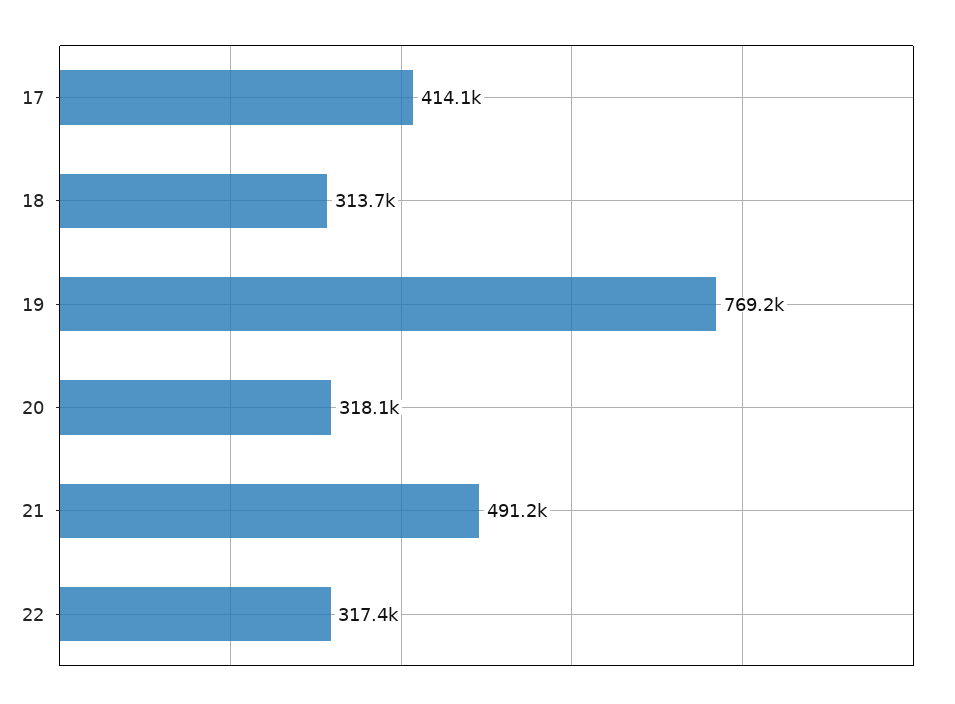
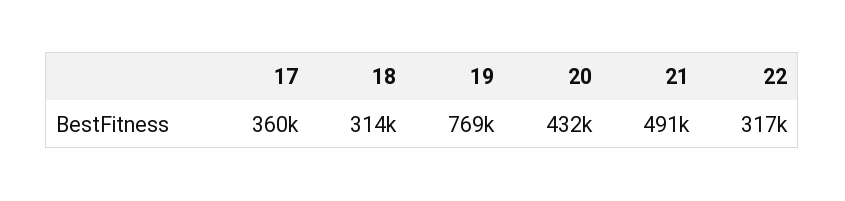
17: 414100 -> 360000
20: 318100 -> 432000

